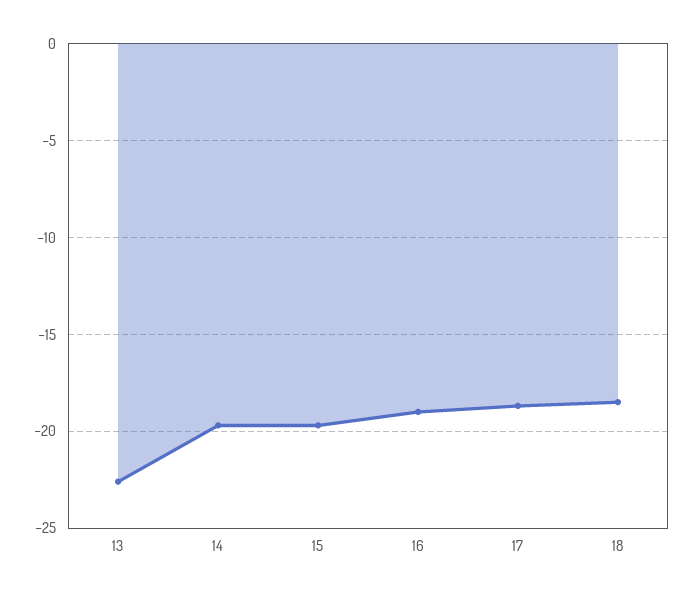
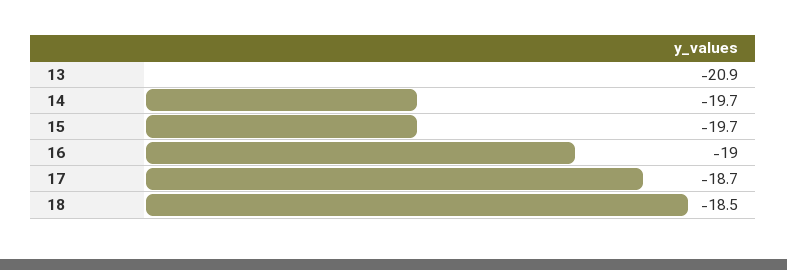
13: -22.5 -> -20.9

